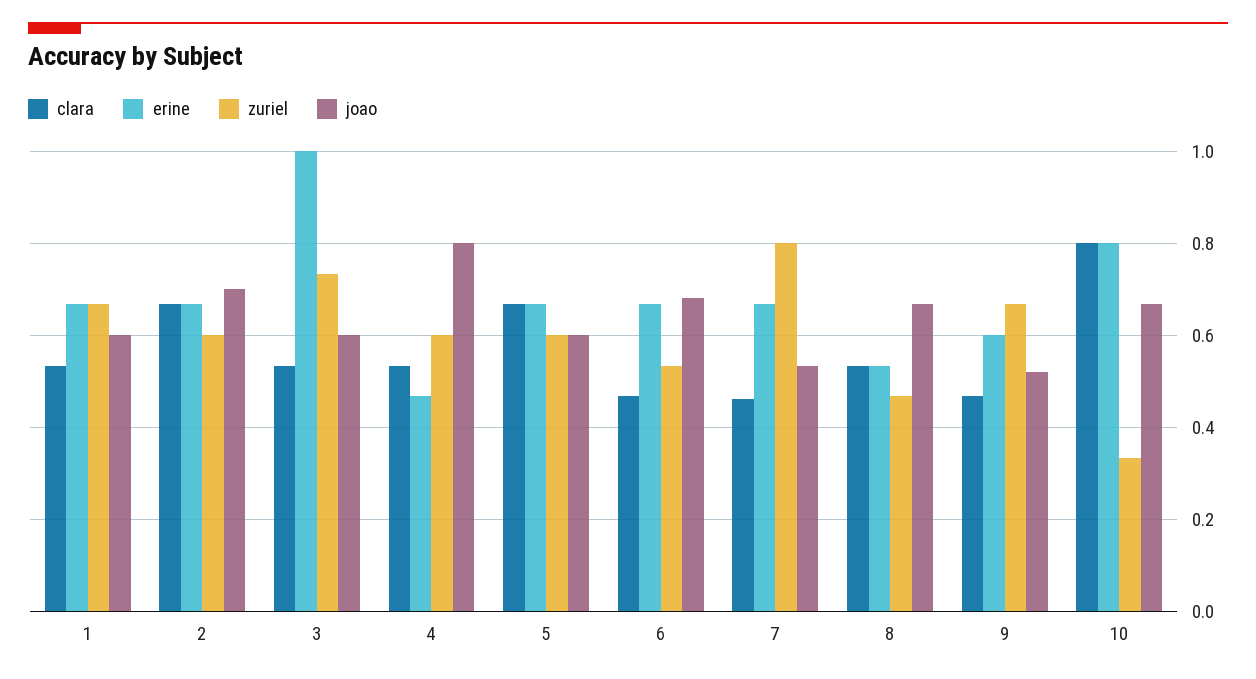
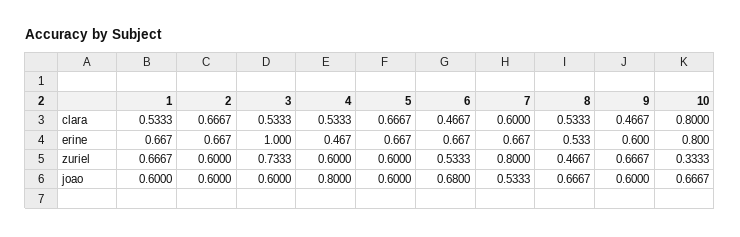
joao, 2: 0.7 -> 0.6
clara, 7: 0.46 -> 0.6
joao, 9: 0.52 -> 0.6

